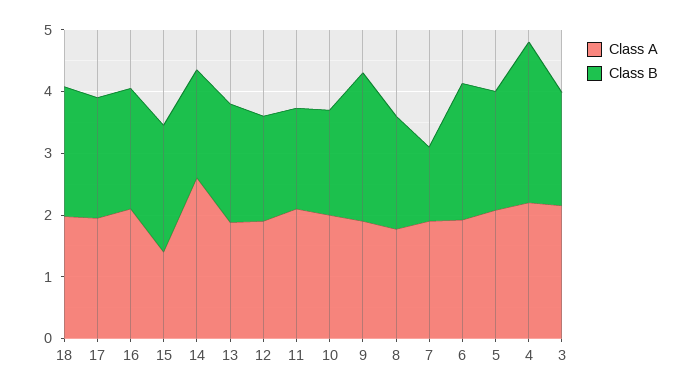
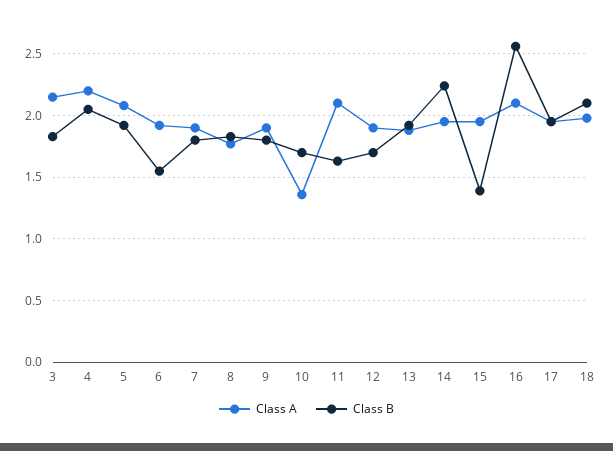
Class B, 16: 2 -> 2.55
Class A, 15: 1.4 -> 1.95
Class B, 15: 2 -> 1.4
Class A, 14: 2.6 -> 1.95
Class B, 14: 1.8 -> 2.25
Class A, 10: 2 -> 1.35
Class B, 9: 2.4 -> 1.8
Class B, 7: 1.2 -> 1.8
Class B, 6: 2.2 -> 1.55
Class B, 4: 2.6 -> 2.05

